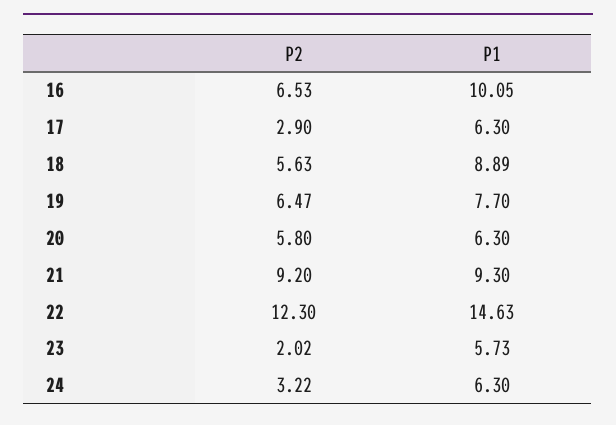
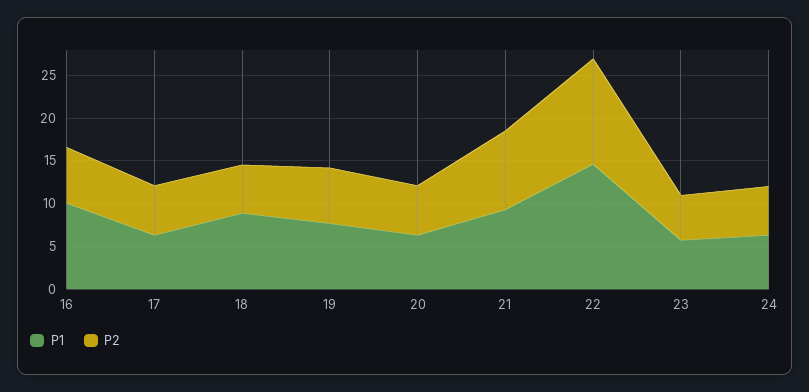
P2, 17: 2.9 -> 6
P2, 23: 2.02 -> 5
P2, 24: 3.22 -> 6

